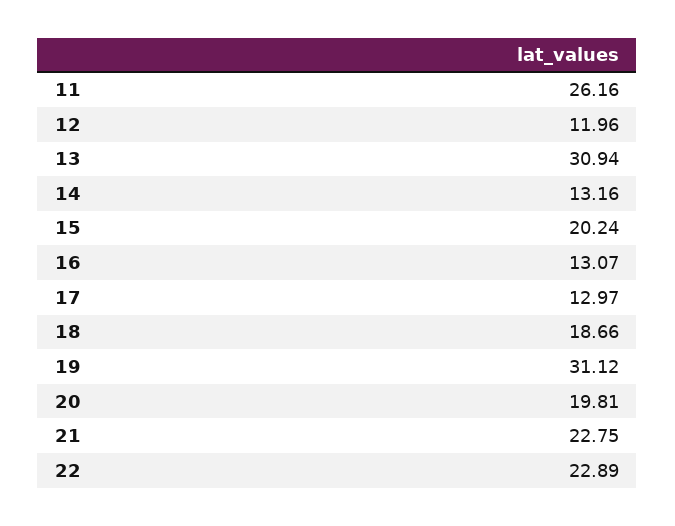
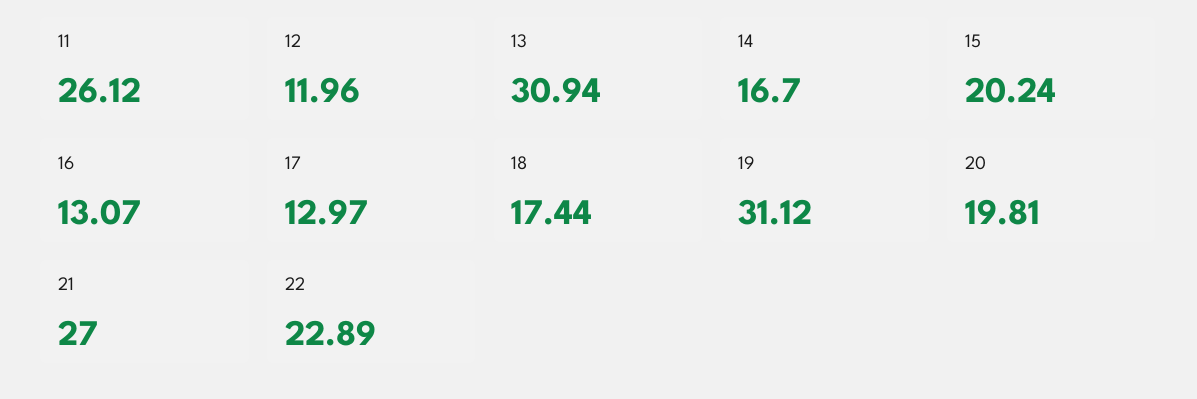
11: 26.16 -> 26.12
14: 13.16 -> 16.7
18: 18.66 -> 17.44
21: 22.75 -> 27

